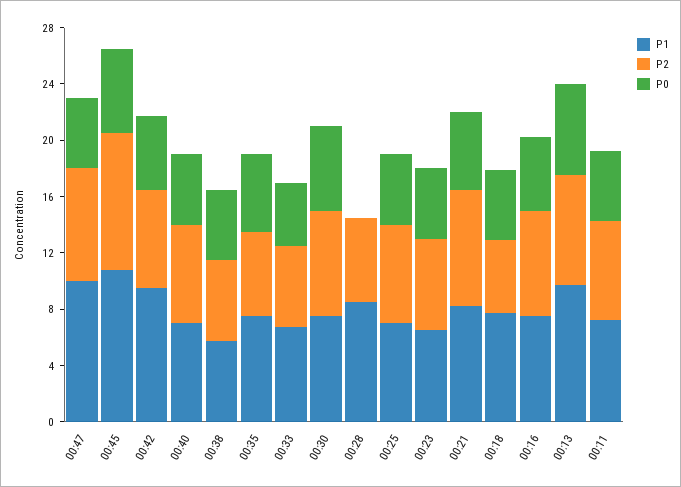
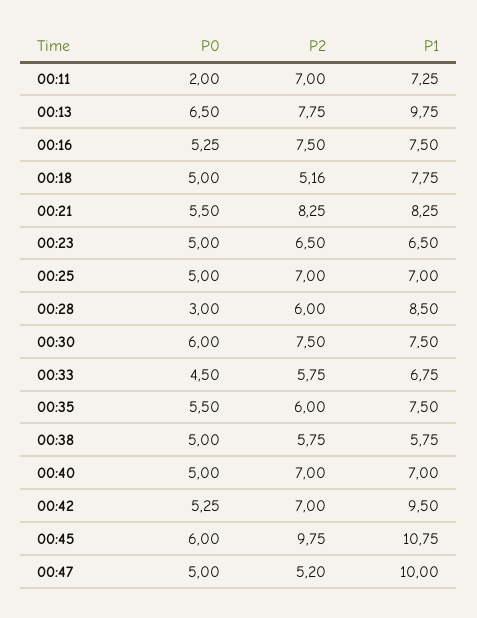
P2, 00:47: 8 -> 5.2
P0, 00:28: 0 -> 3
P0, 00:11: 5 -> 2

